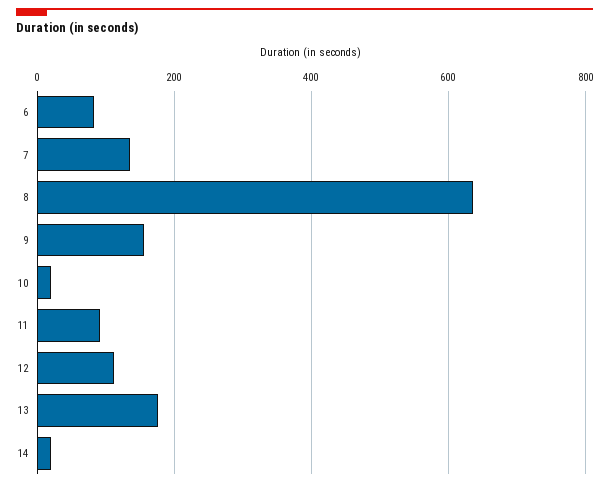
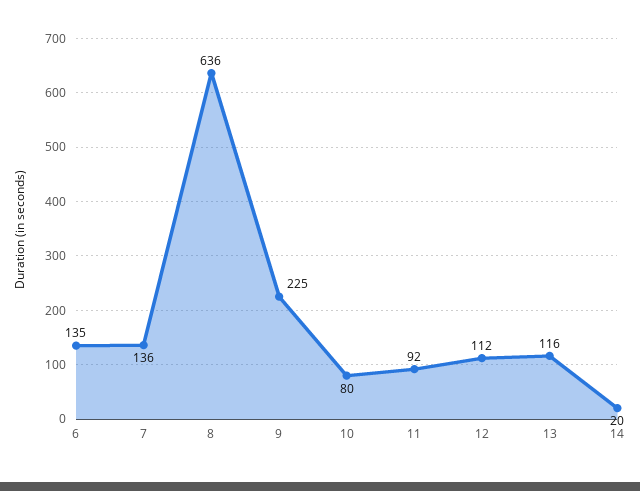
6: 80 -> 135
9: 160 -> 225
10: 20 -> 80
13: 180 -> 116

